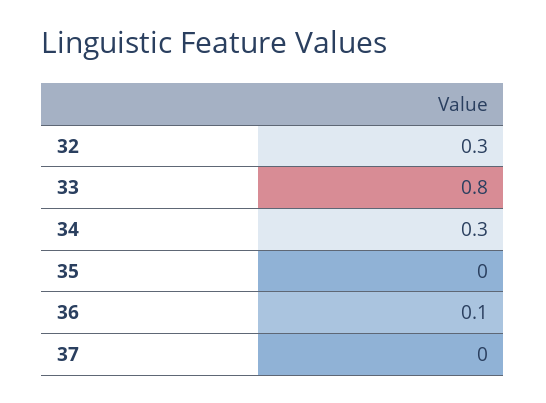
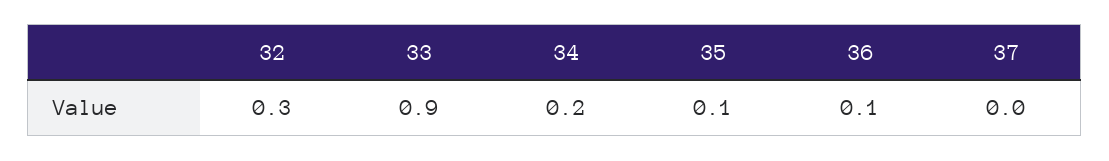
33: 0.8 -> 0.9
34: 0.3 -> 0.2
35: 0 -> 0.1

